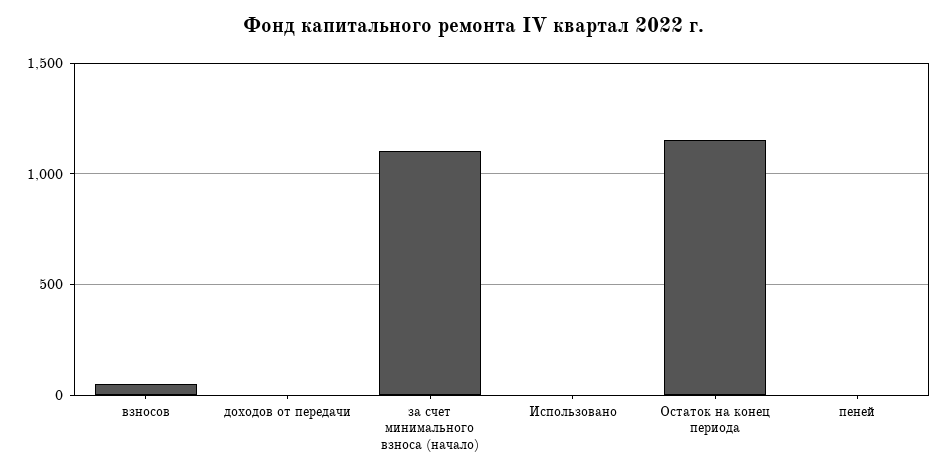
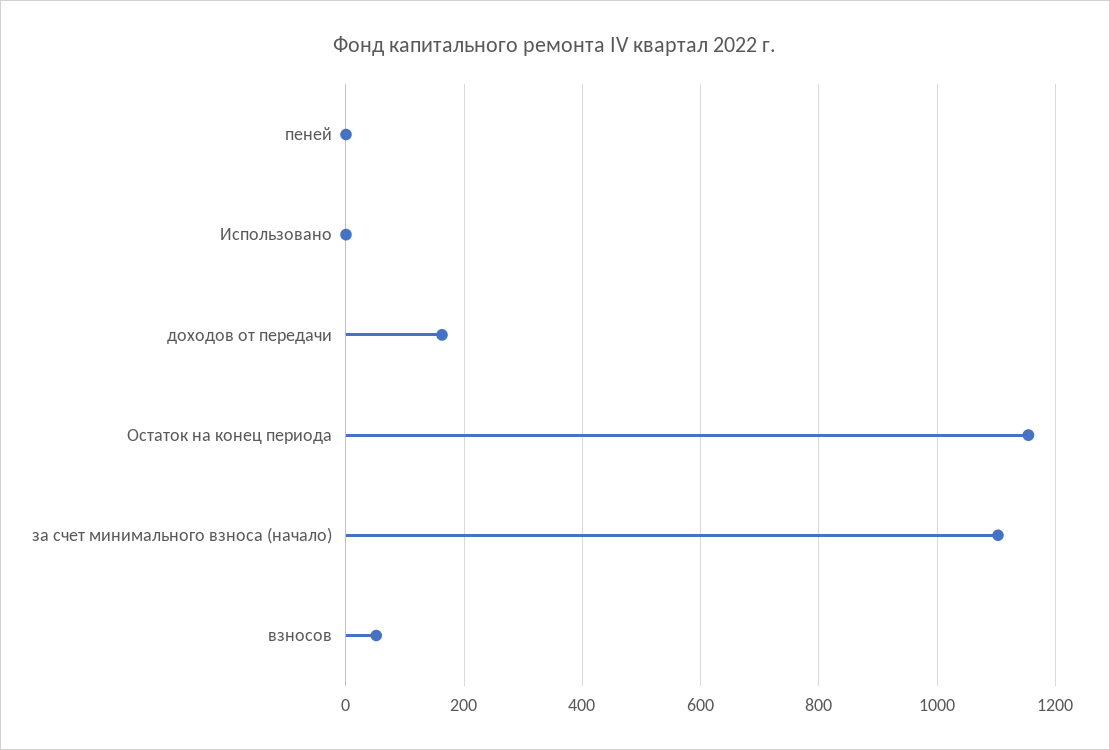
доходов от передачи: 0 -> 160

